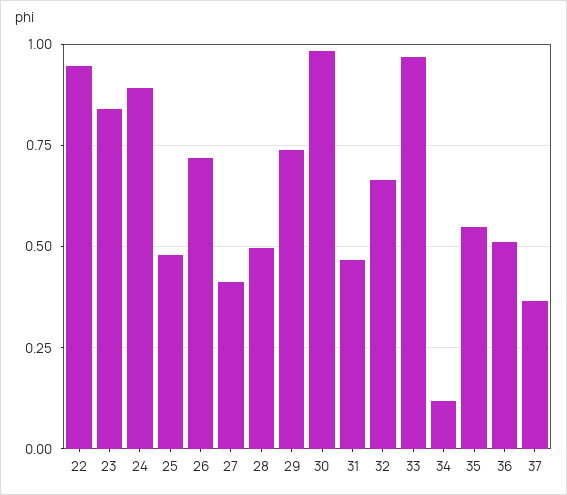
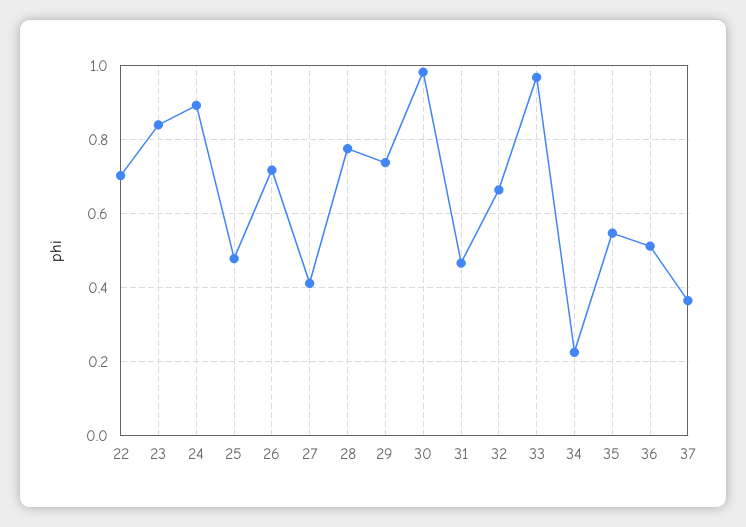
22: 0.95 -> 0.7
28: 0.5 -> 0.78
34: 0.125 -> 0.22

